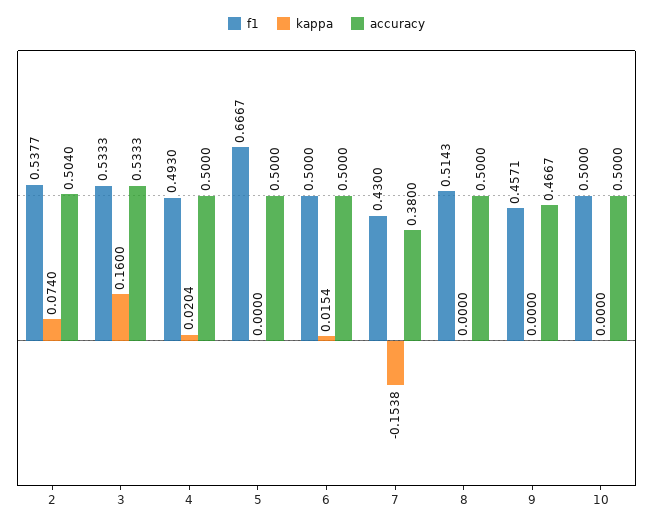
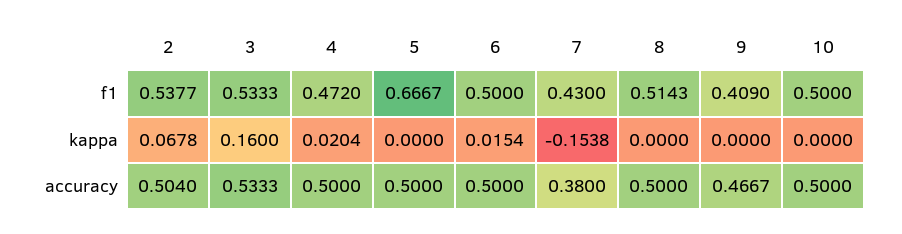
kappa, 2: 0.074 -> 0.0678
f1, 4: 0.493 -> 0.472
f1, 9: 0.4571 -> 0.409

